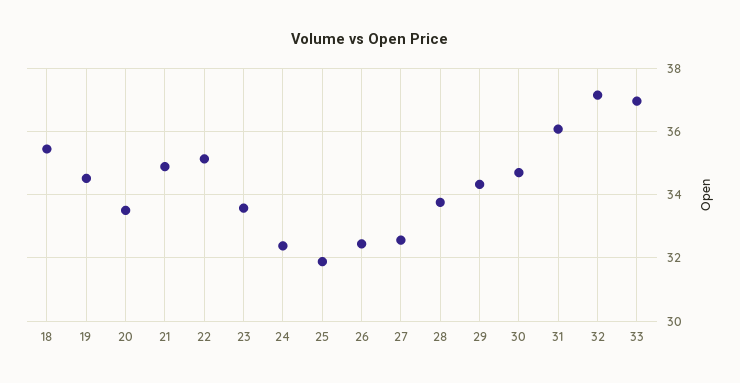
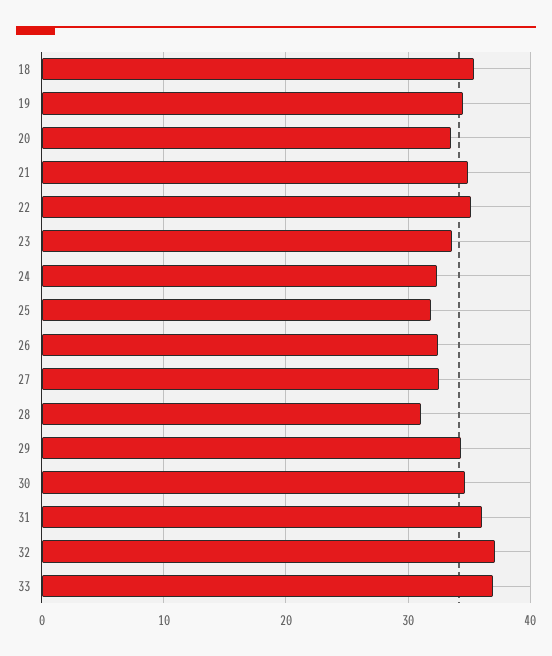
28: 33.8 -> 31

